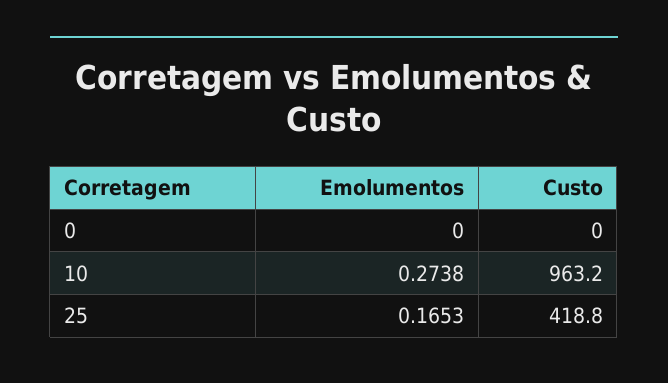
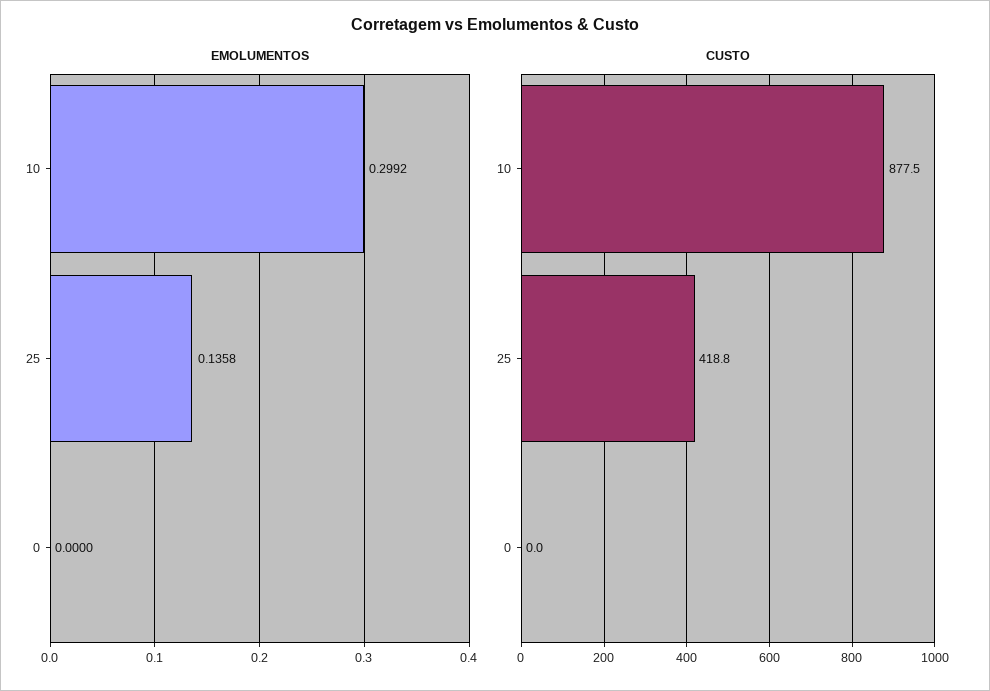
Emolumentos, 10: 0.2738 -> 0.2992
Custo, 10: 963.2 -> 877.5
Emolumentos, 25: 0.1653 -> 0.1358

